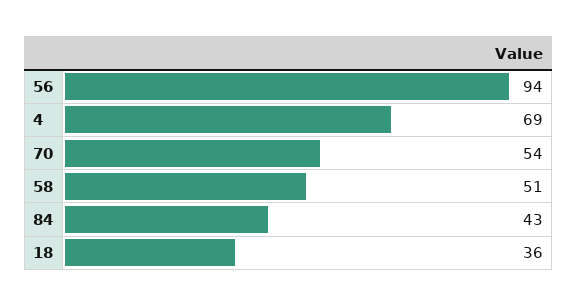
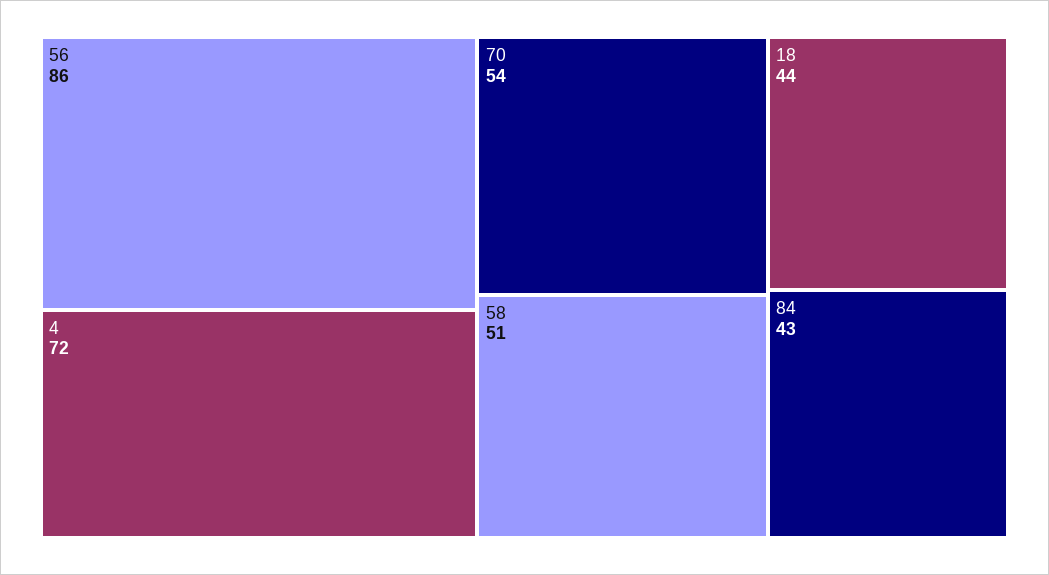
56: 94 -> 86
4: 69 -> 72
18: 36 -> 44

